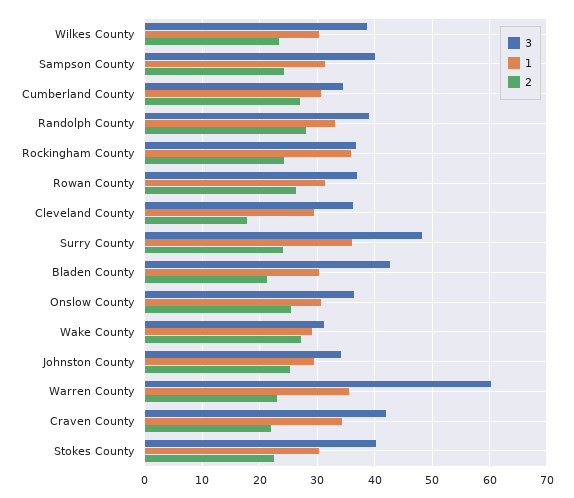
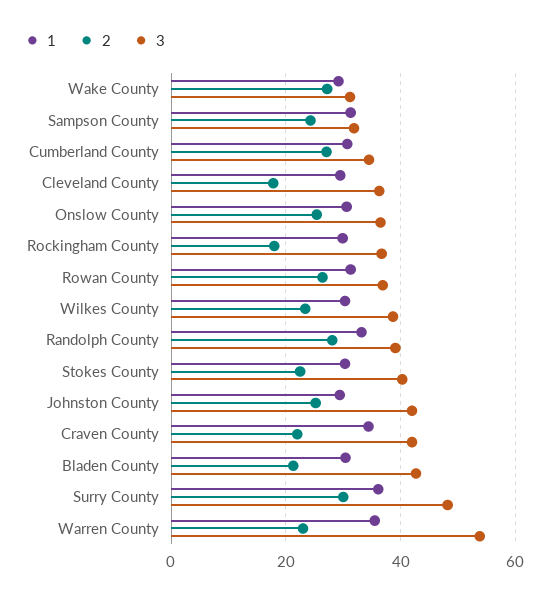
3, Sampson County: 40 -> 32
1, Rockingham County: 36 -> 30
2, Rockingham County: 24 -> 18
2, Surry County: 24 -> 30
3, Johnston County: 34 -> 42
3, Warren County: 60 -> 54

